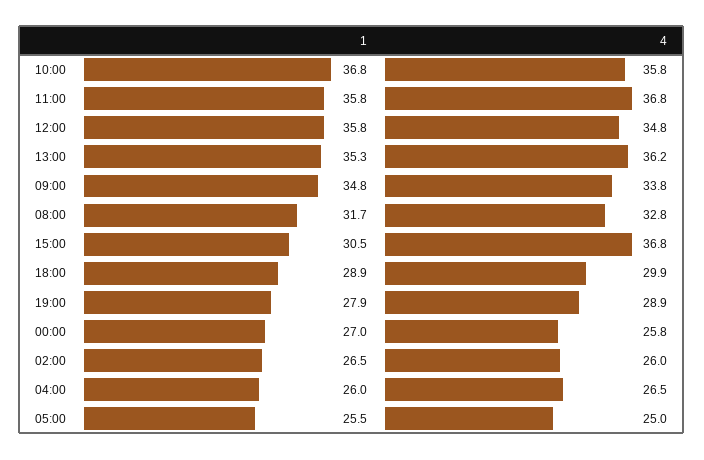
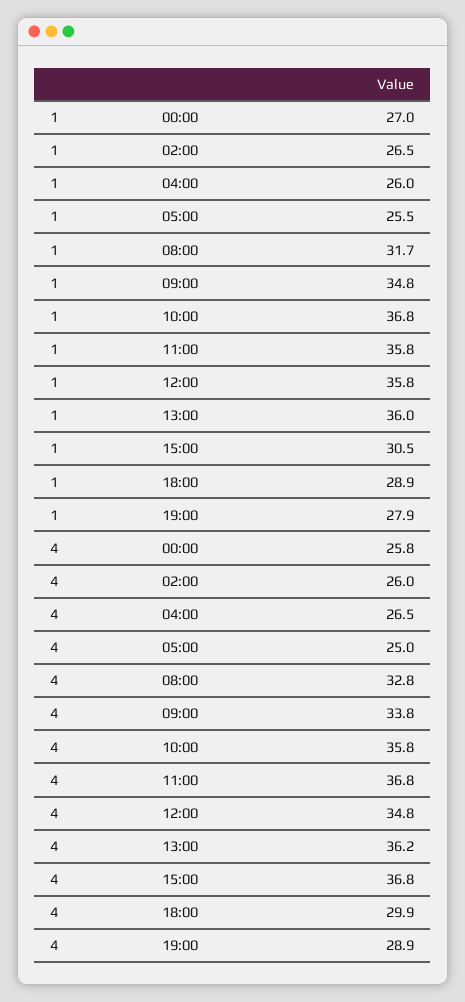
1, 13:00: 35.3 -> 36

